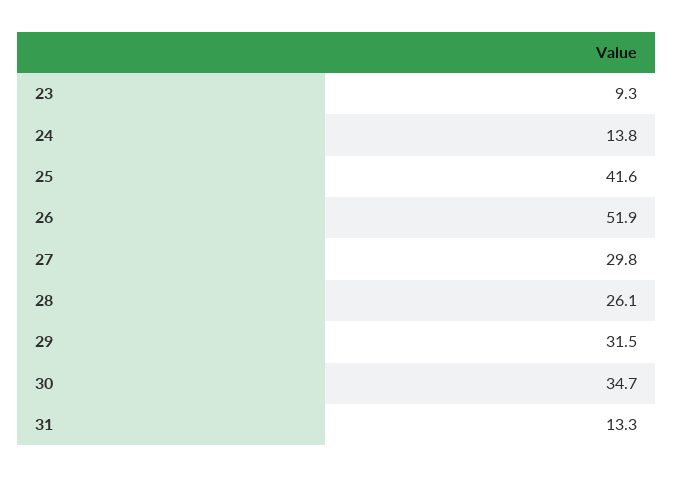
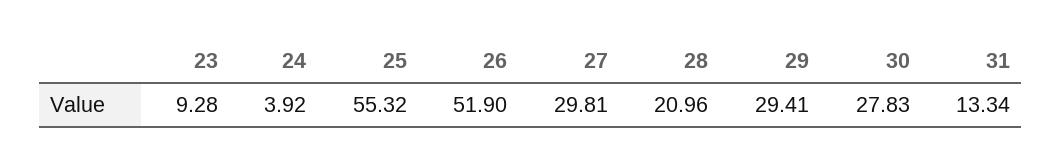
24: 13.8 -> 3.92
25: 41.6 -> 55.32
28: 26.1 -> 20.96
29: 31.5 -> 29.41
30: 34.7 -> 27.83

